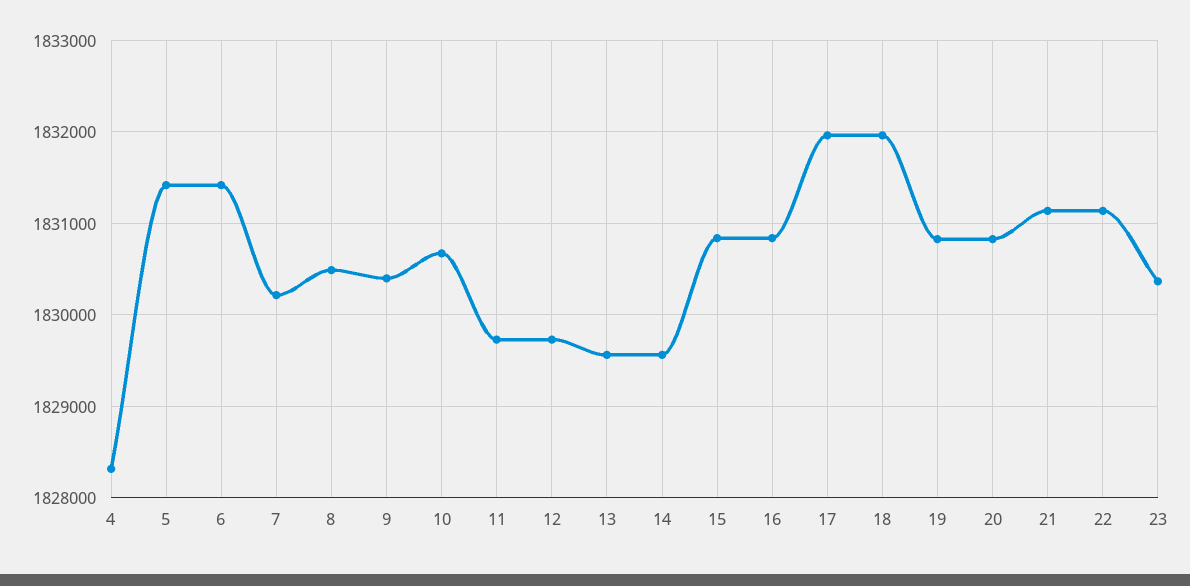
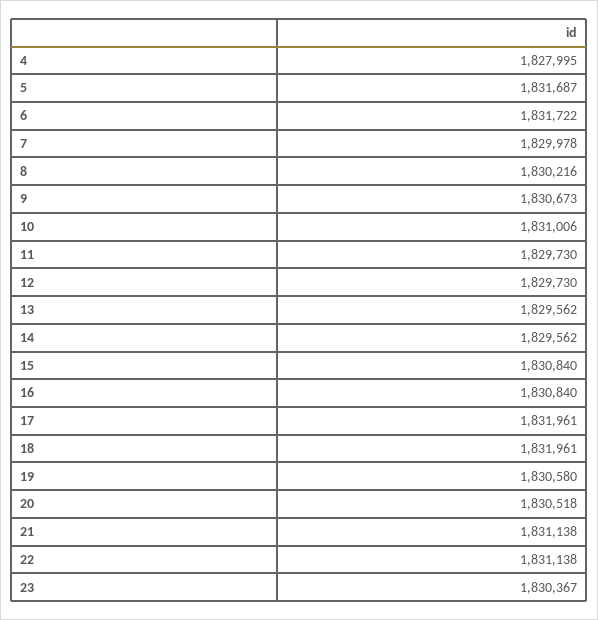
4: 1828300 -> 1827995
5: 1831400 -> 1831687
6: 1831400 -> 1831722
7: 1830200 -> 1829978
8: 1830500 -> 1830216
9: 1830400 -> 1830673
10: 1830700 -> 1831006
19: 1830800 -> 1830580
20: 1830800 -> 1830518

